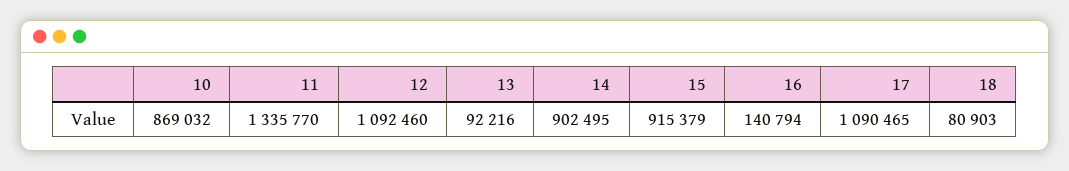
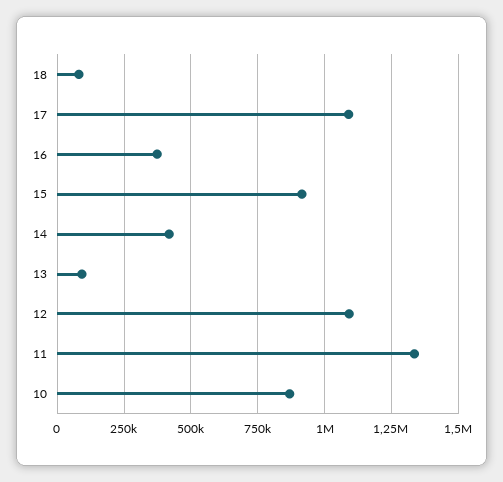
14: 902495 -> 425000
16: 140794 -> 375000

